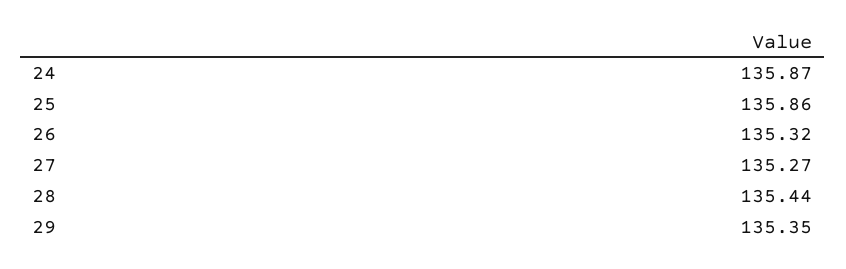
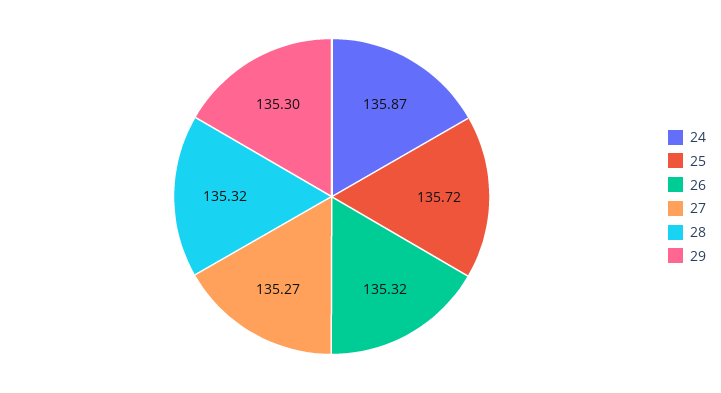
25: 135.86 -> 135.72
28: 135.44 -> 135.32
29: 135.35 -> 135.3

